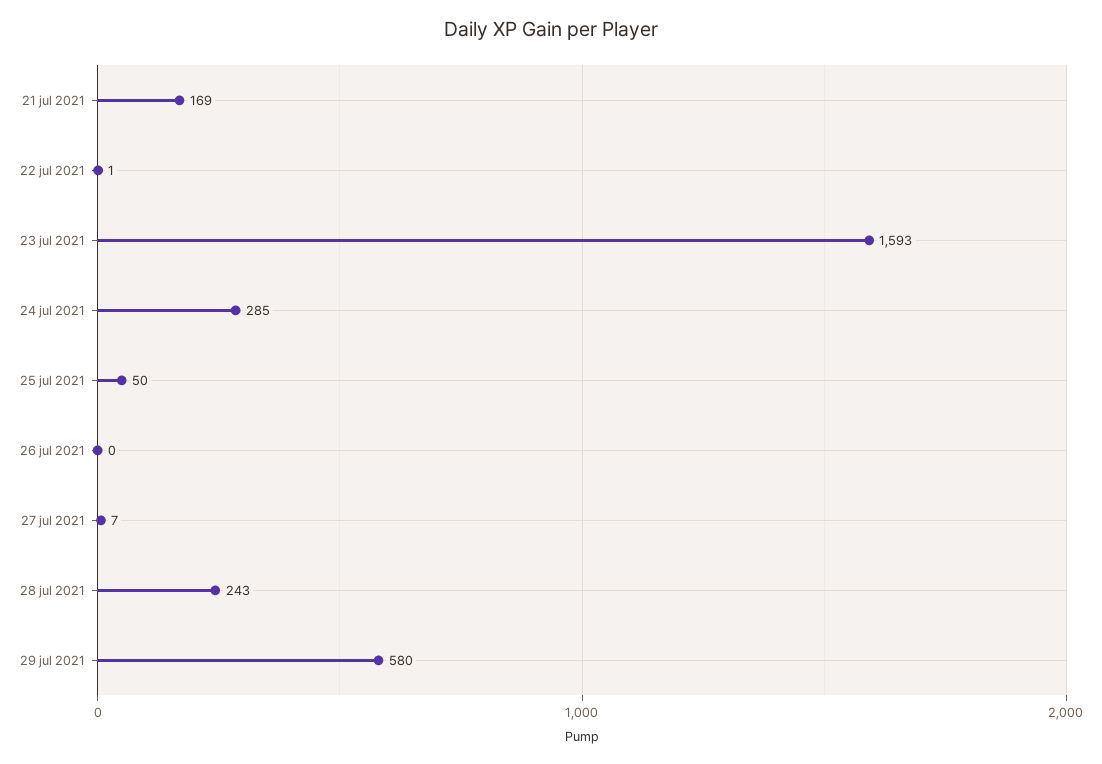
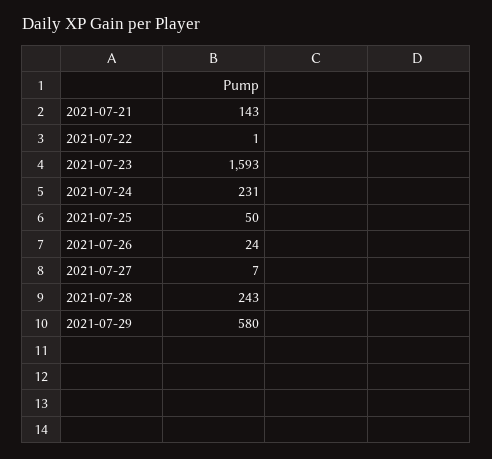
21 jul 2021: 169 -> 143
24 jul 2021: 285 -> 231
26 jul 2021: 0 -> 24

